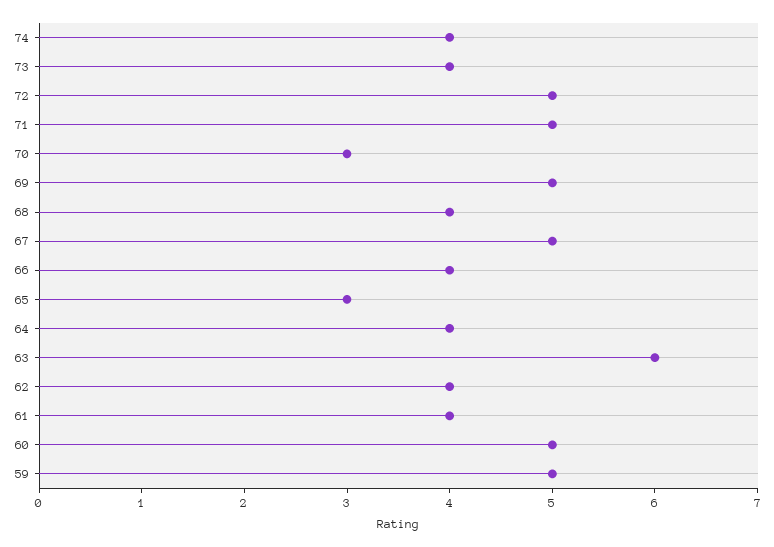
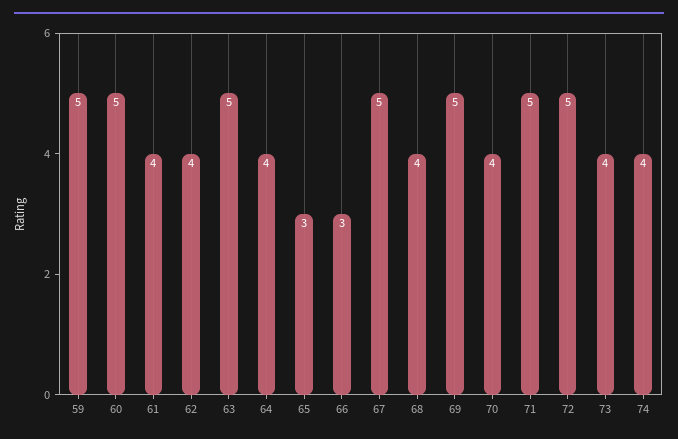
70: 3 -> 4
66: 4 -> 3
63: 6 -> 5

